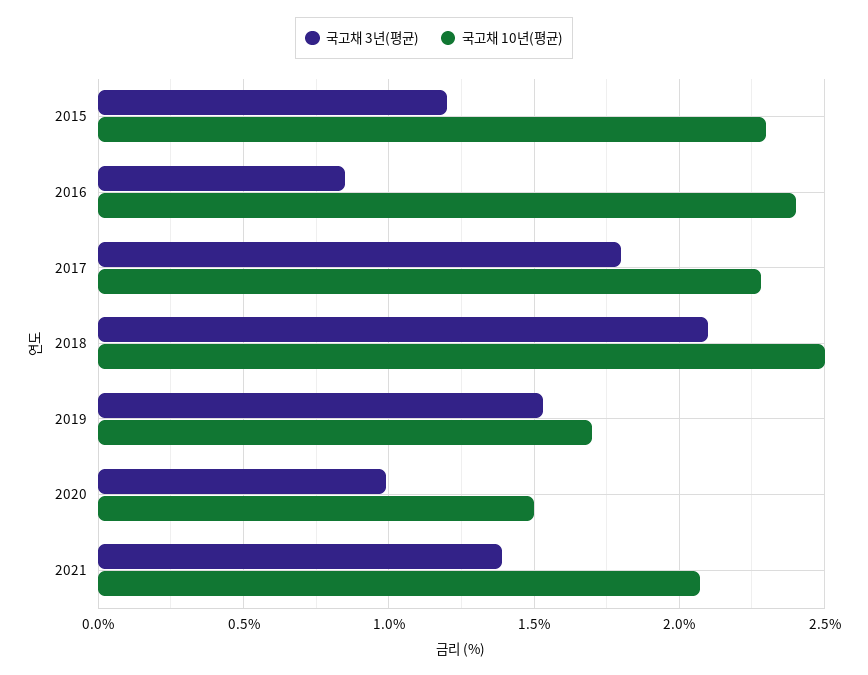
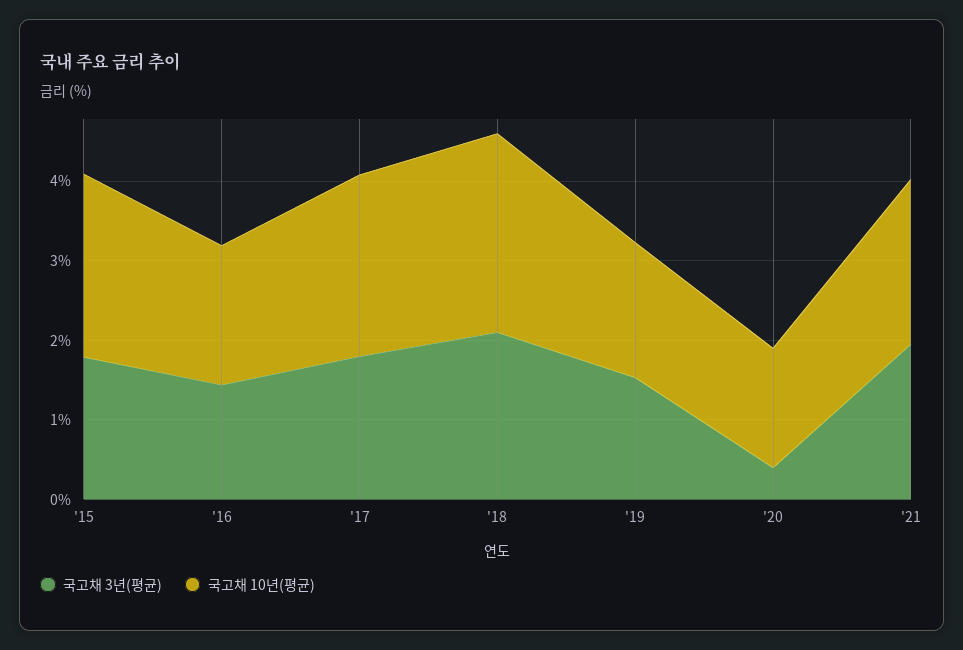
국고채 3년(평균), 2015: 1.2 -> 1.8
국고채 3년(평균), 2016: 0.85 -> 1.4
국고채 10년(평균), 2016: 2.4 -> 1.8
국고채 3년(평균), 2020: 1 -> 0.4
국고채 3년(평균), 2021: 1.4 -> 2

